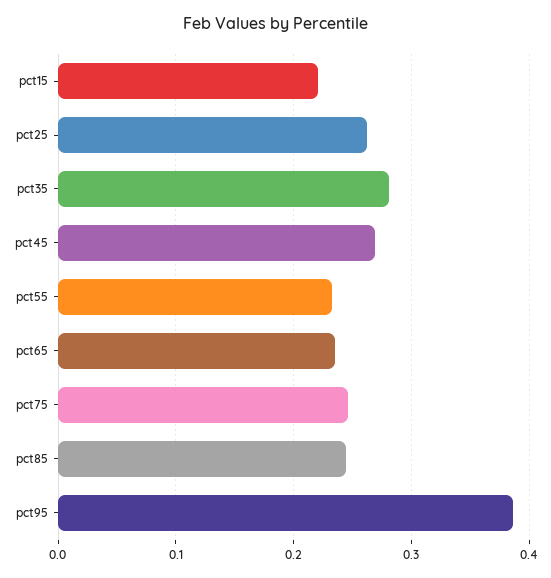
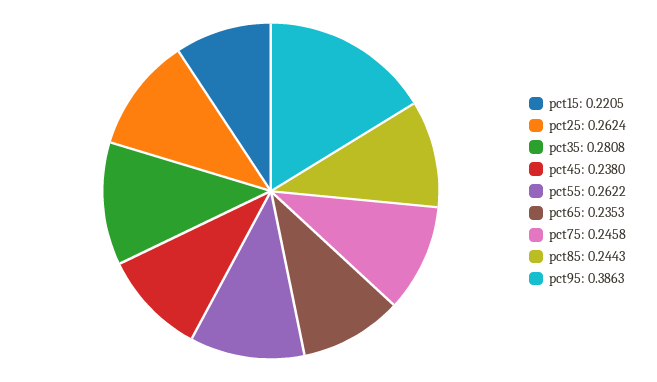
pct45: 0.27 -> 0.238
pct55: 0.23 -> 0.2622

